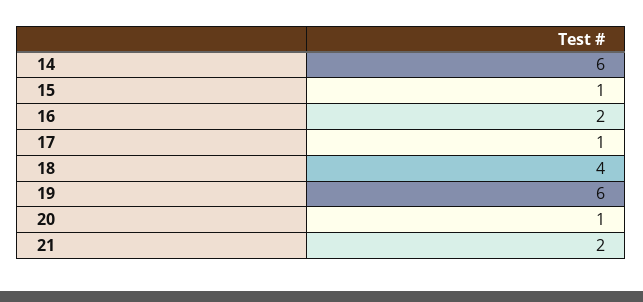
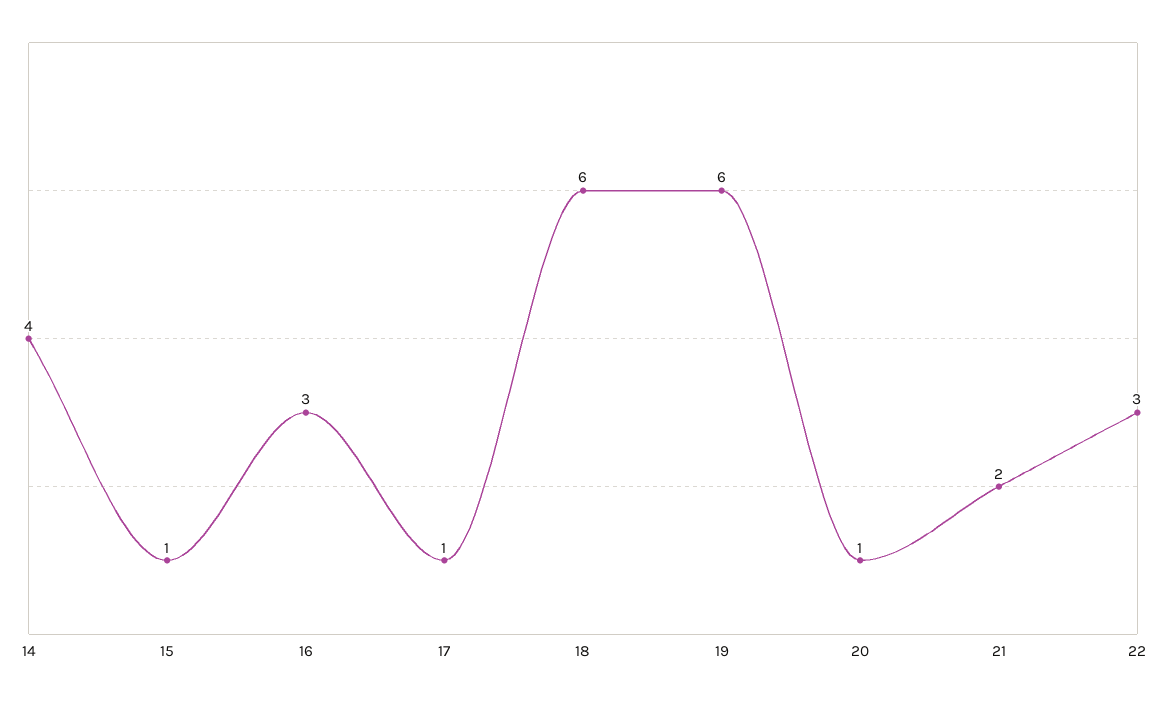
14: 6 -> 4
16: 2 -> 3
18: 4 -> 6
22: none -> 3

